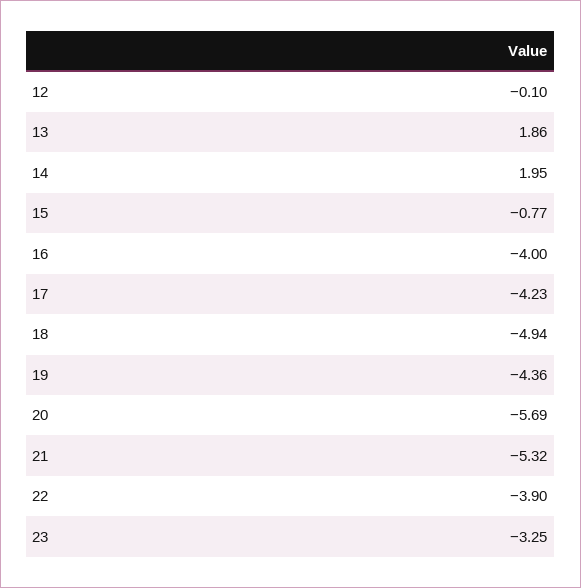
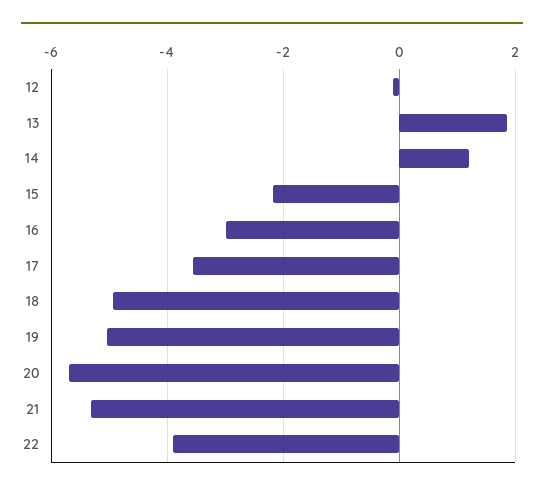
14: 1.95 -> 1.2
15: -0.77 -> -2.2
16: -4 -> -3
17: -4.23 -> -3.6
19: -4.36 -> -5
23: -3.25 -> none

